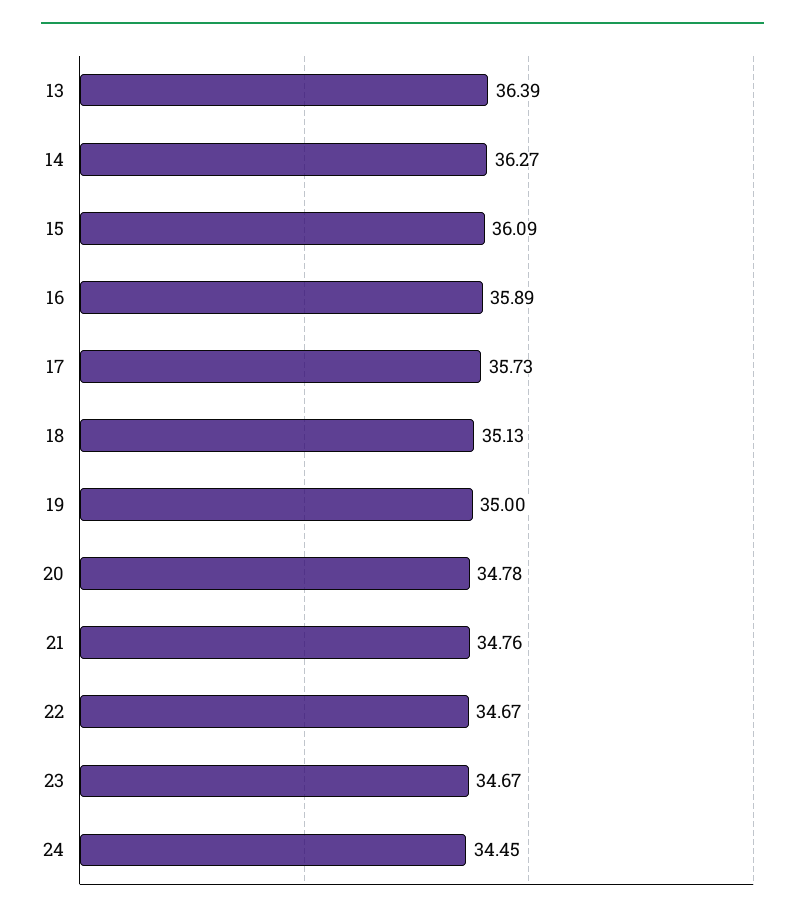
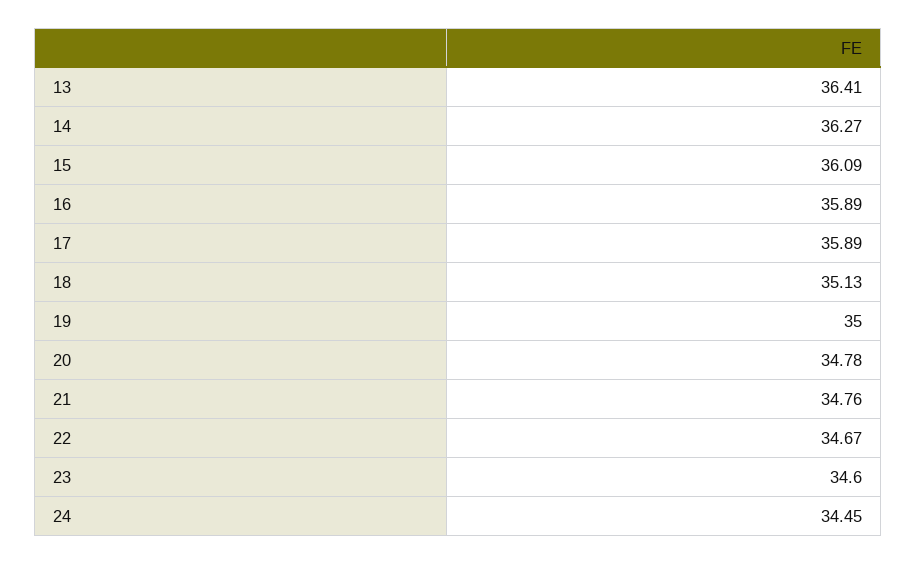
13: 36.39 -> 36.41
17: 35.73 -> 35.89
23: 34.67 -> 34.6

